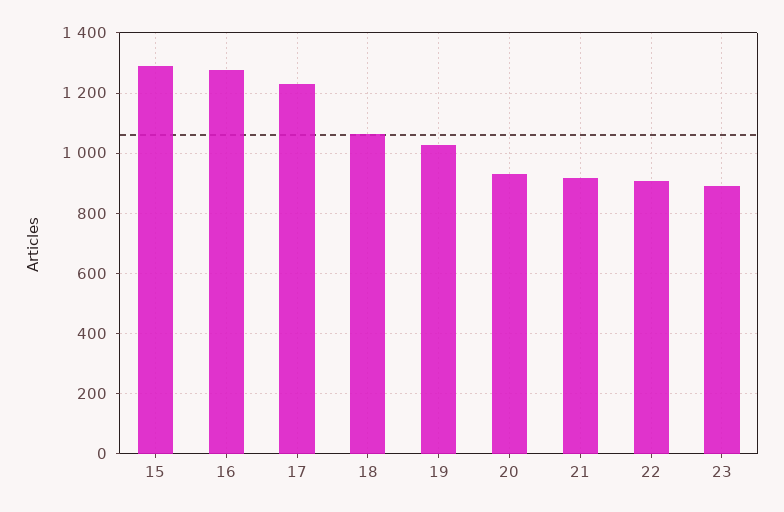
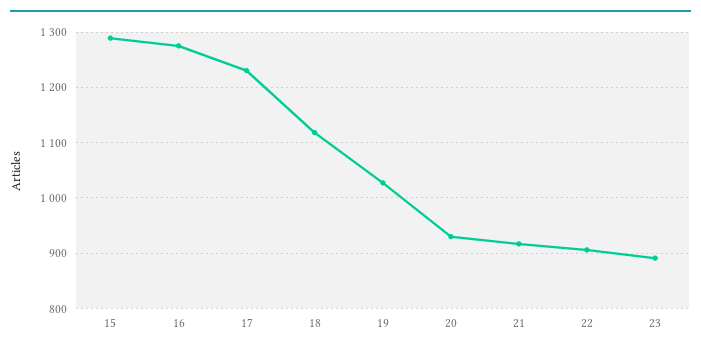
18: 1060 -> 1120

